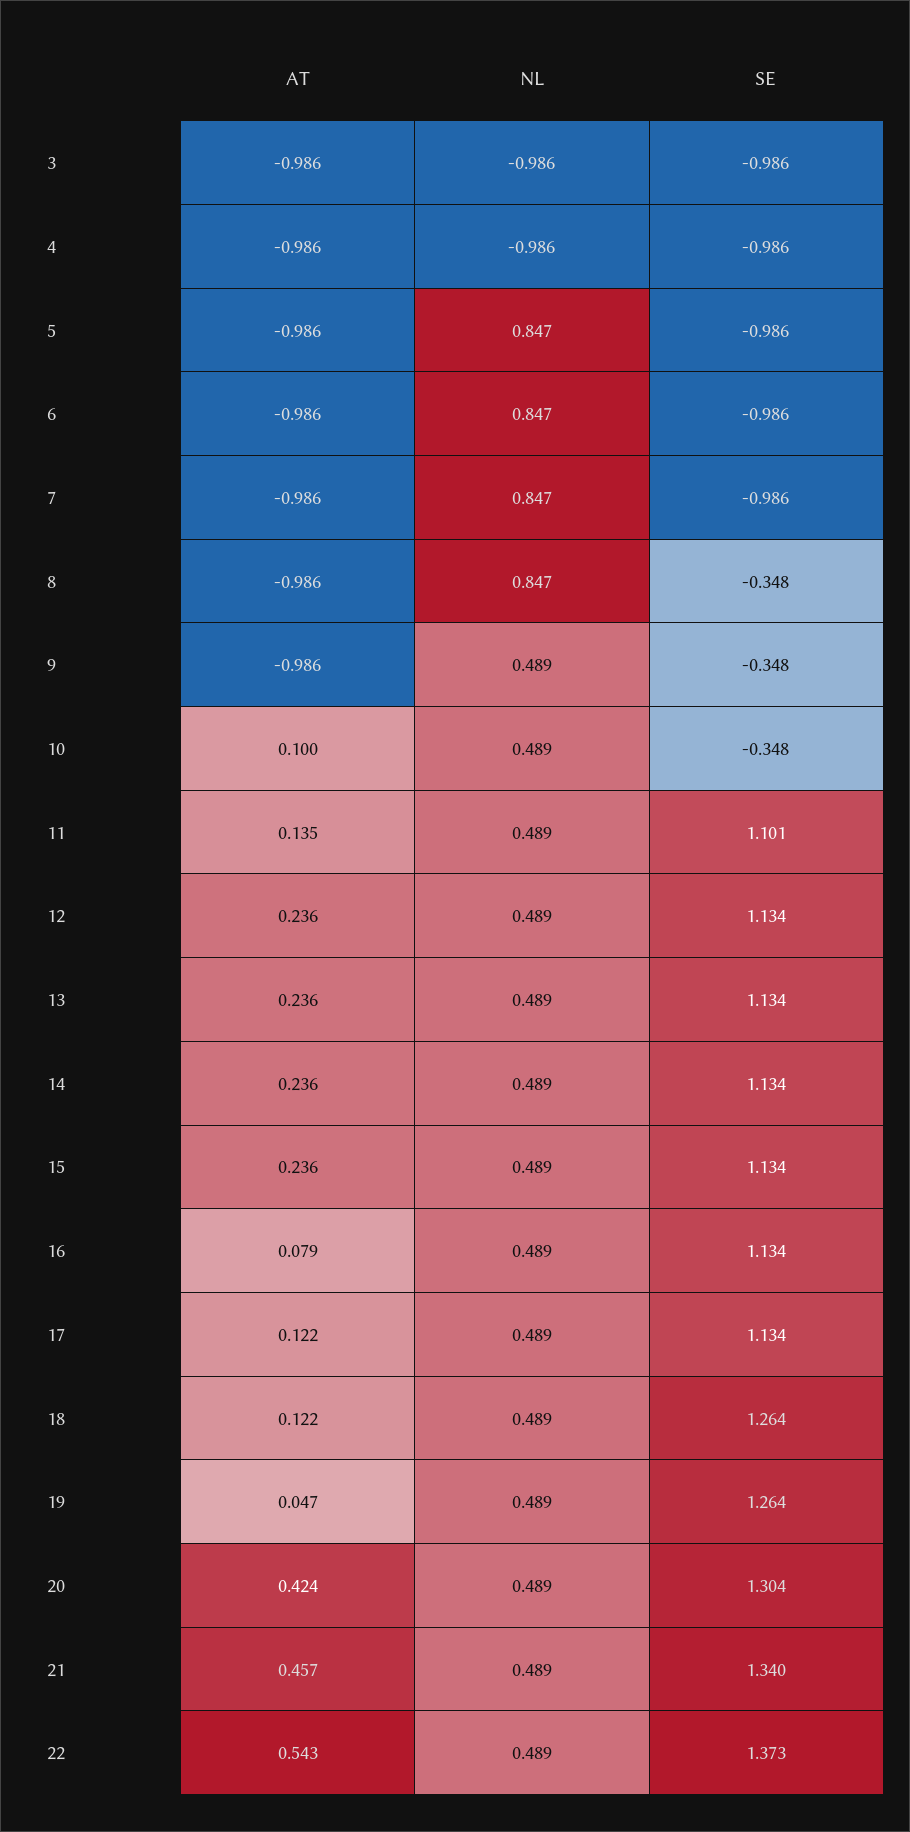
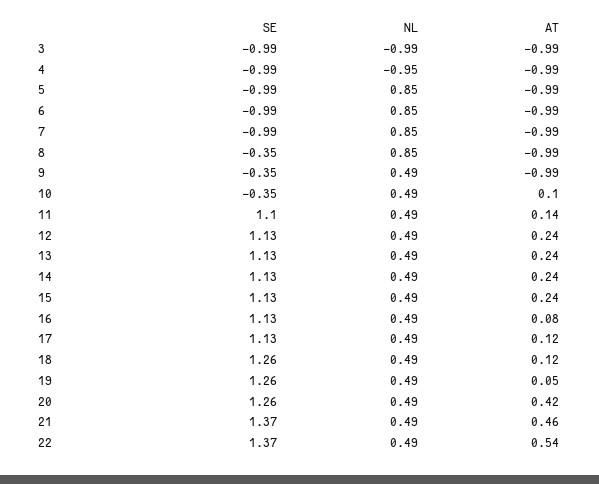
NL, 4: -0.986 -> -0.95
SE, 20: 1.304 -> 1.26
SE, 21: 1.34 -> 1.37

